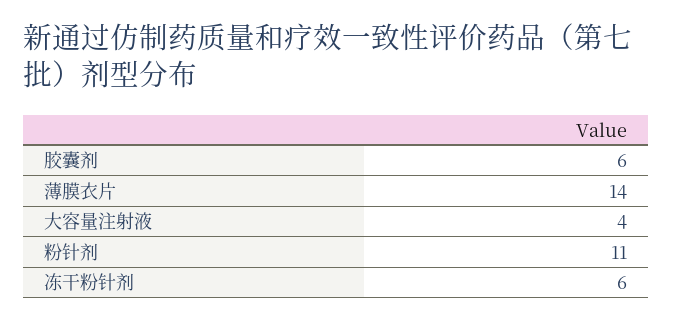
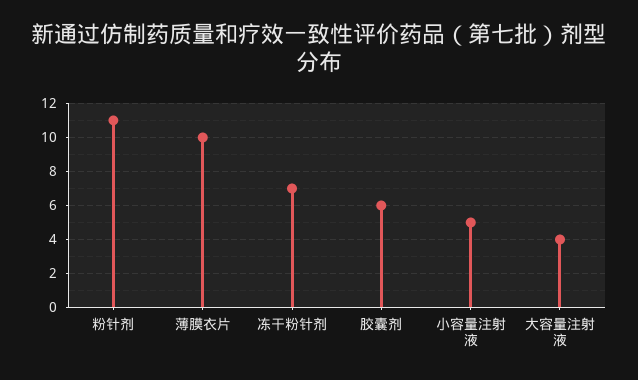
薄膜衣片: 14 -> 10
冻干粉针剂: 6 -> 7
小容量注射液: none -> 5

